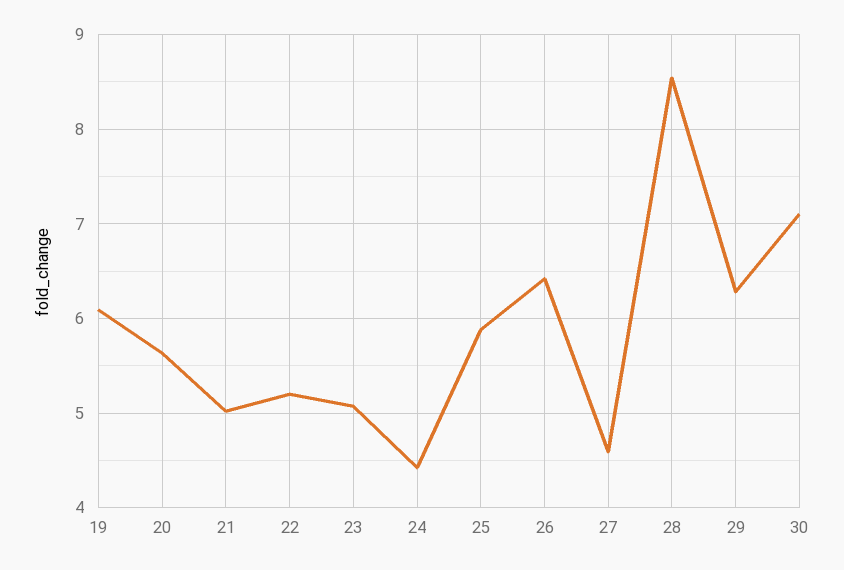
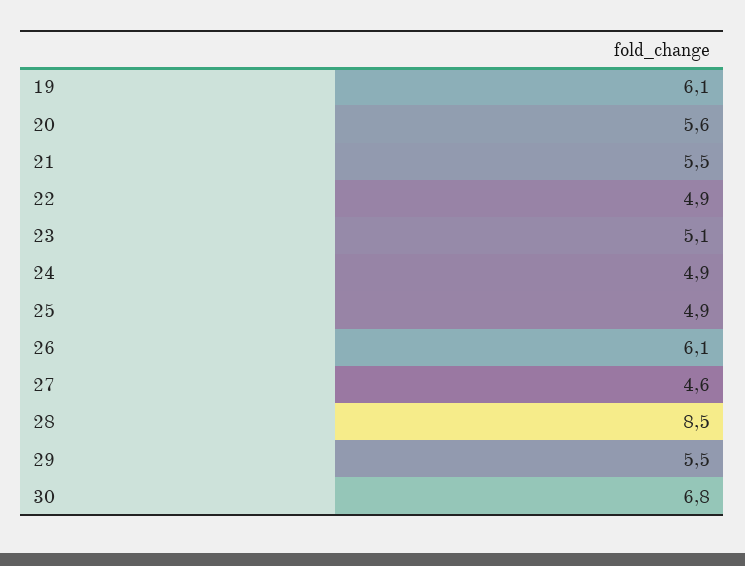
21: 5 -> 5.5
22: 5.2 -> 4.9
24: 4.4 -> 4.9
25: 5.9 -> 4.9
26: 6.4 -> 6.1
29: 6.3 -> 5.5
30: 7.1 -> 6.8

